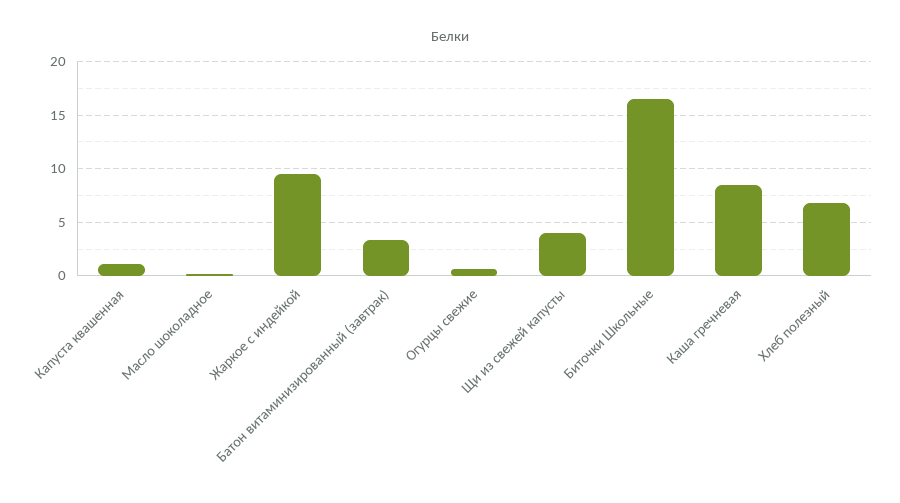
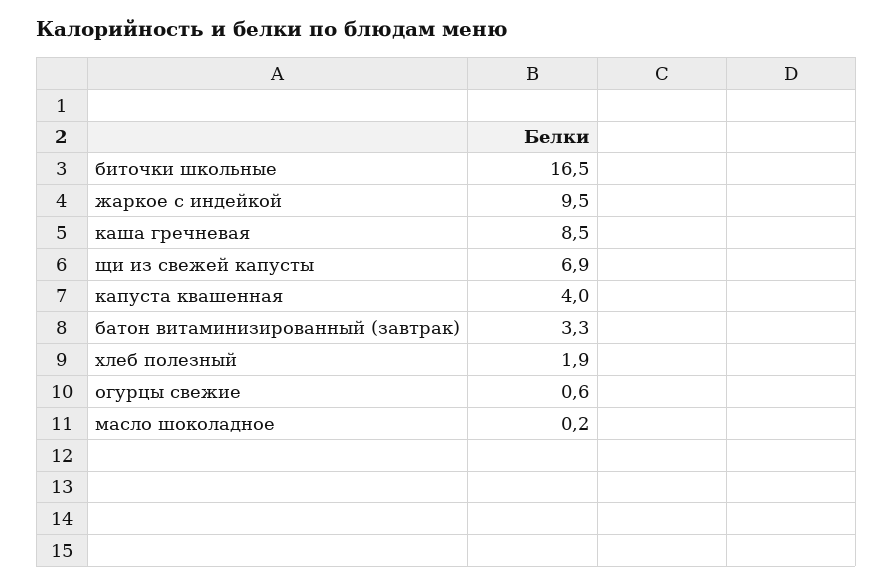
Капуста квашенная: 1 -> 4
Щи из свежей капусты: 4 -> 6.9
Хлеб полезный: 7 -> 1.9

